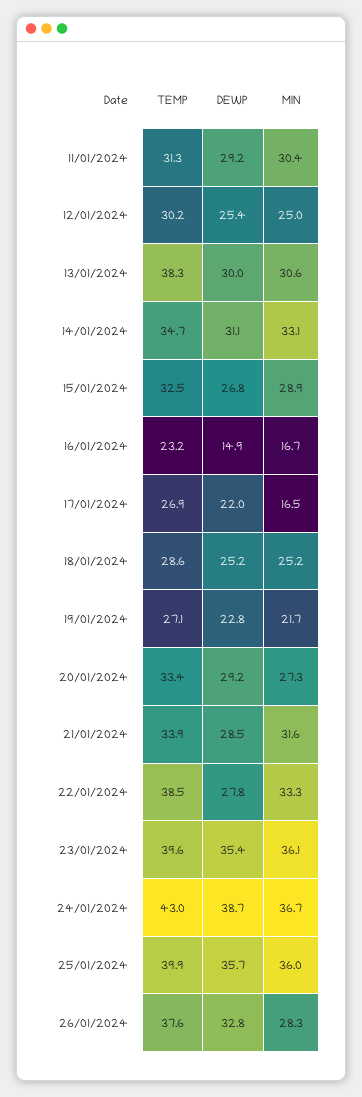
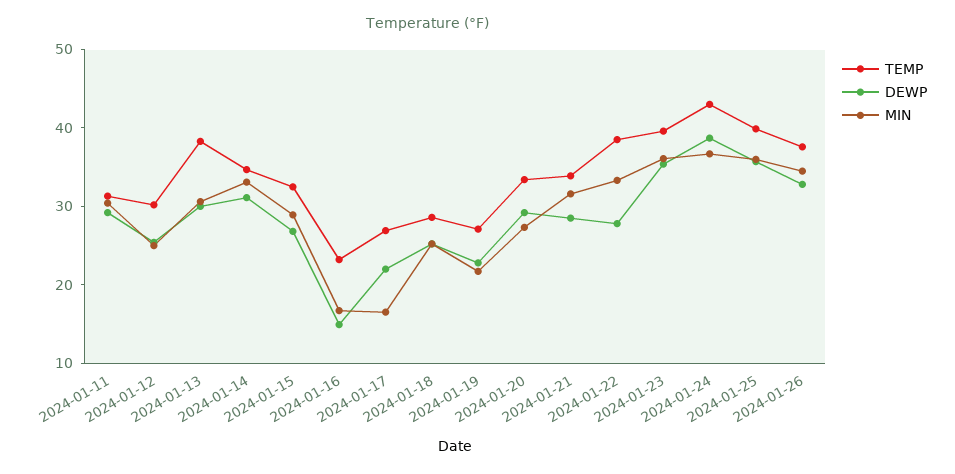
MIN, 26/01/2024: 28.3 -> 34

